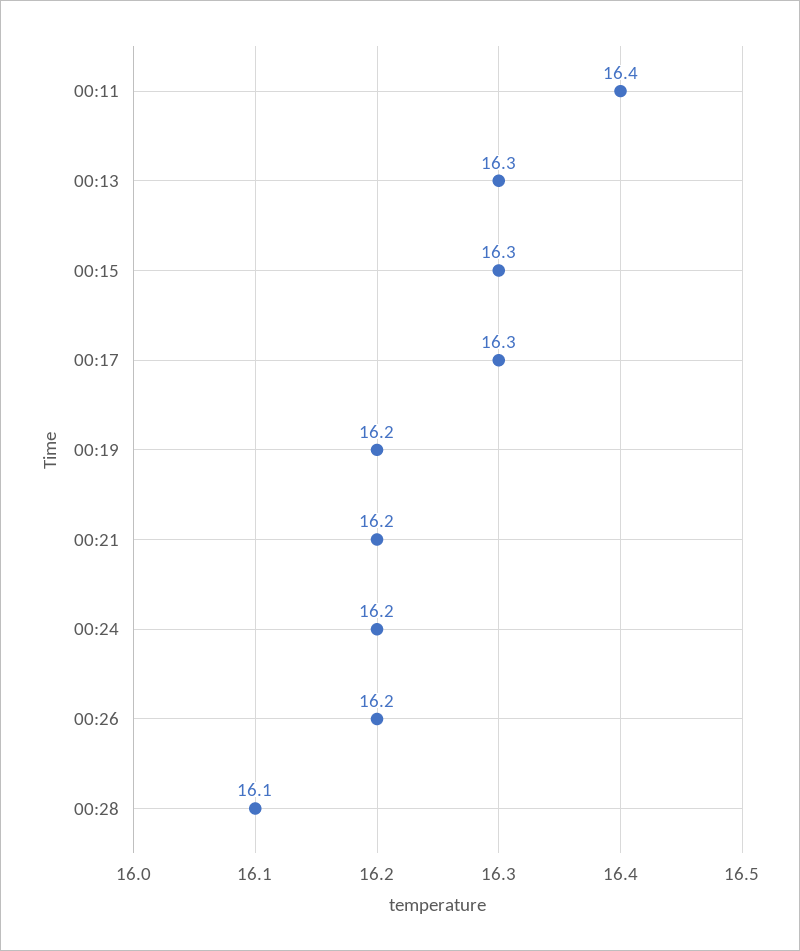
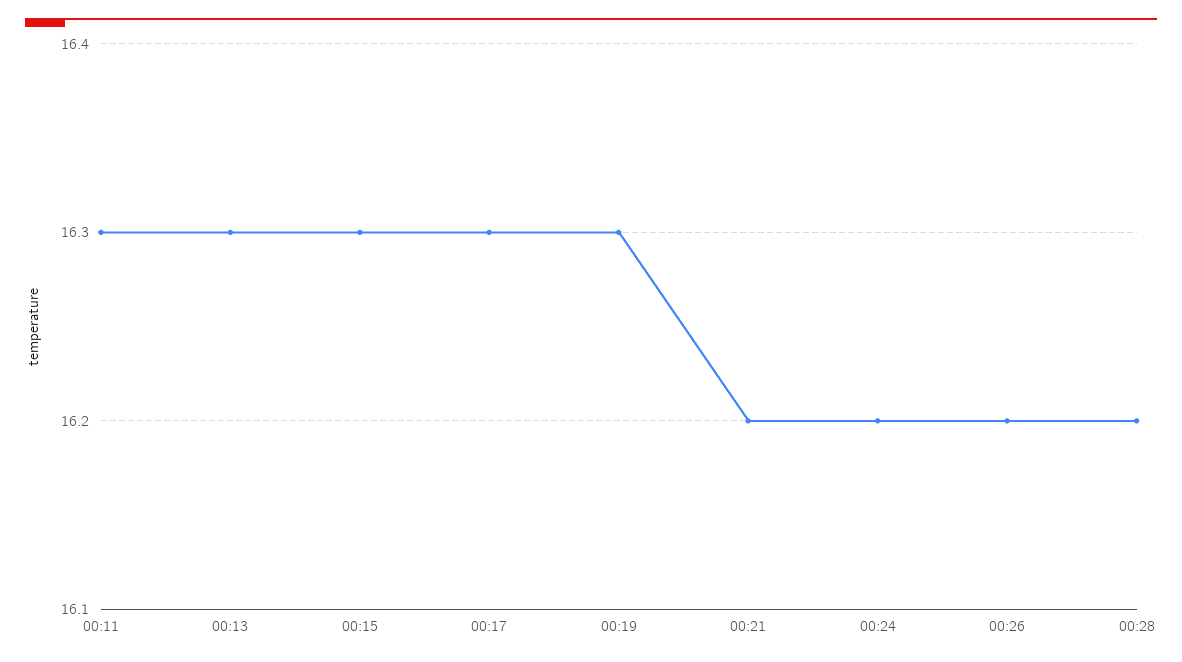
00:11: 16.4 -> 16.3
00:19: 16.2 -> 16.3
00:28: 16.1 -> 16.2

